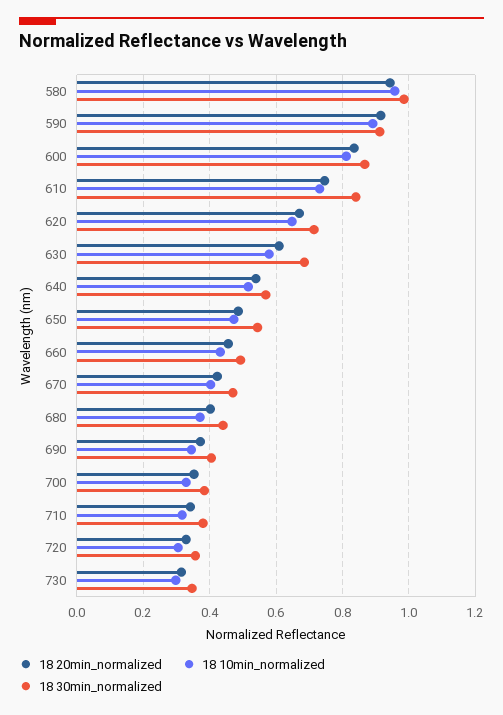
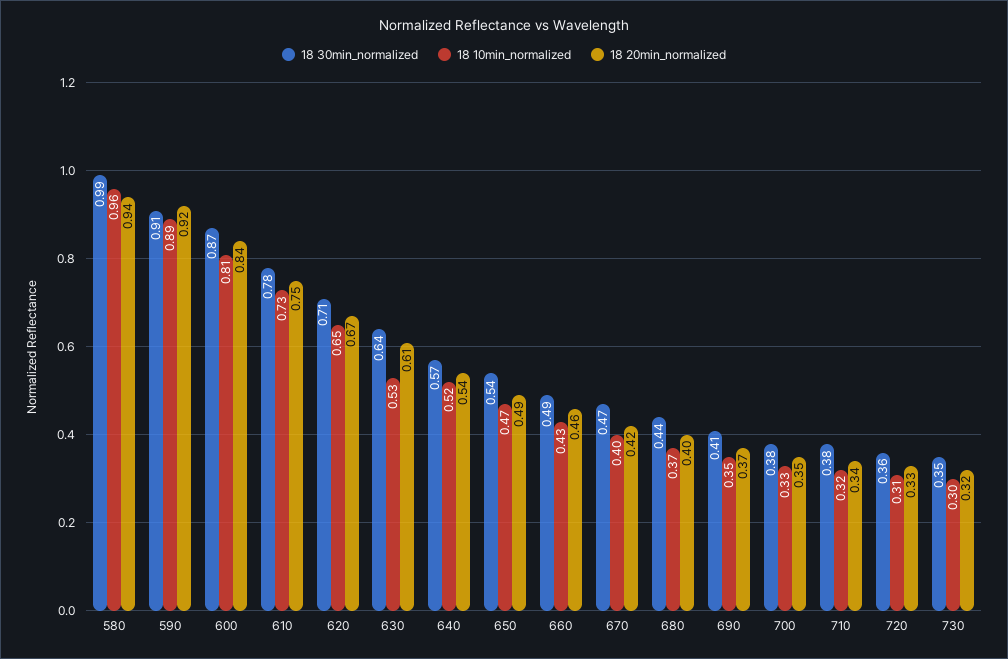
18 30min_normalized, 610: 0.84 -> 0.78
18 10min_normalized, 630: 0.58 -> 0.53
18 30min_normalized, 630: 0.68 -> 0.64

